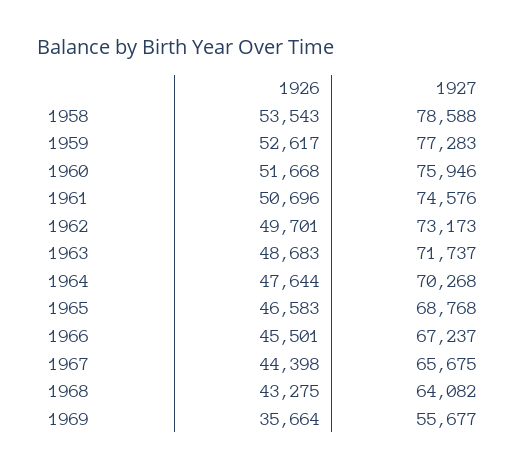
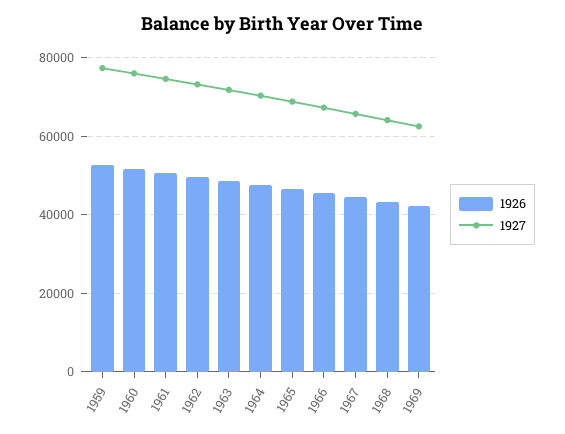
1926, 1958: 53543 -> none
1927, 1958: 78588 -> none
1926, 1969: 35664 -> 42000
1927, 1969: 55677 -> 62000

